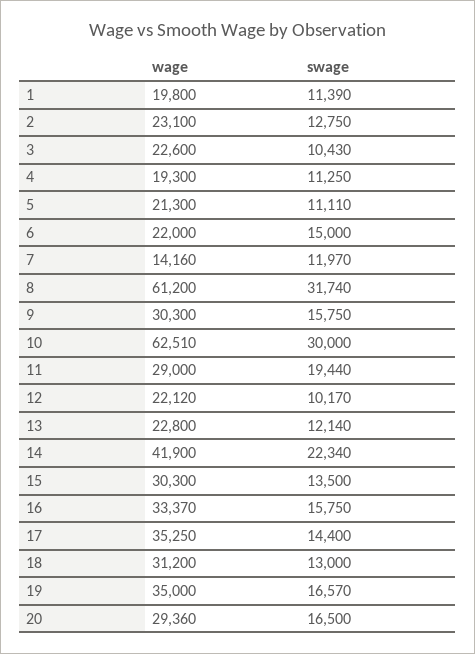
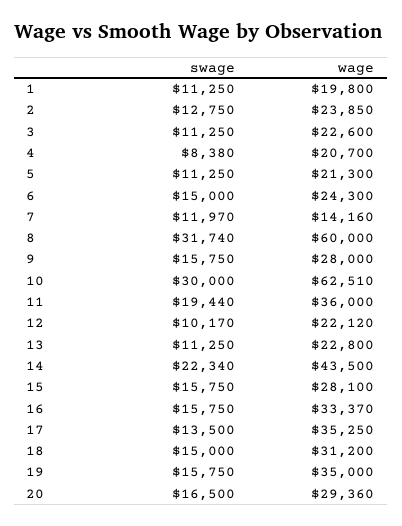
swage, 1: 11390 -> 11250
wage, 2: 23100 -> 23850
swage, 3: 10430 -> 11250
wage, 4: 19300 -> 20700
swage, 4: 11250 -> 8380
swage, 5: 11110 -> 11250
wage, 6: 22000 -> 24300
wage, 8: 61200 -> 60000
wage, 9: 30300 -> 28000
wage, 11: 29000 -> 36000
swage, 13: 12140 -> 11250
wage, 14: 41900 -> 43500
wage, 15: 30300 -> 28100
swage, 15: 13500 -> 15750
swage, 17: 14400 -> 13500
swage, 18: 13000 -> 15000
swage, 19: 16570 -> 15750

